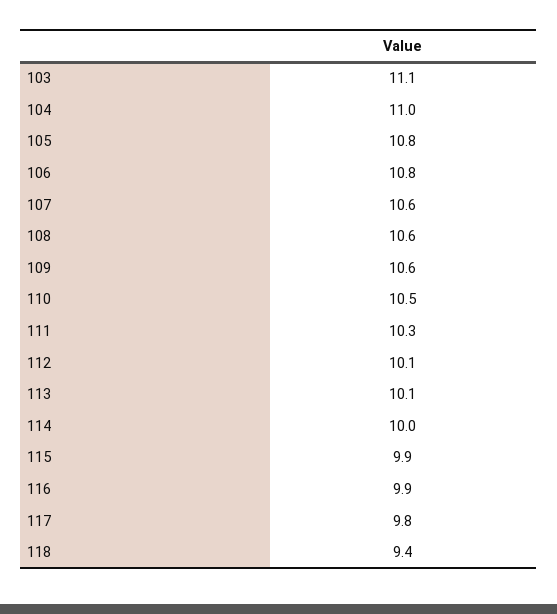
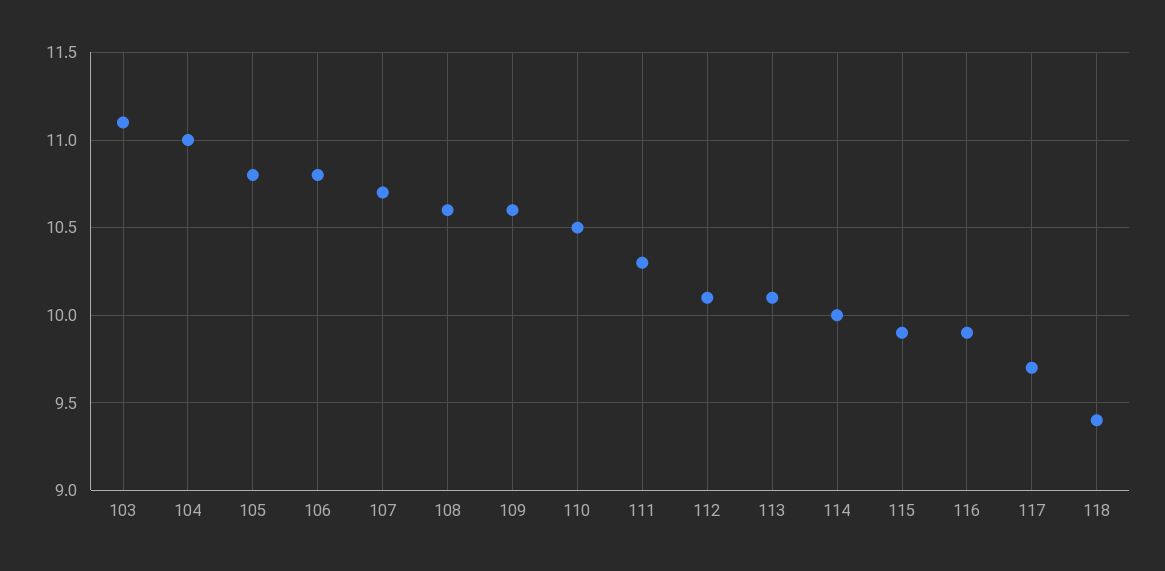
107: 10.6 -> 10.7
117: 9.8 -> 9.7

